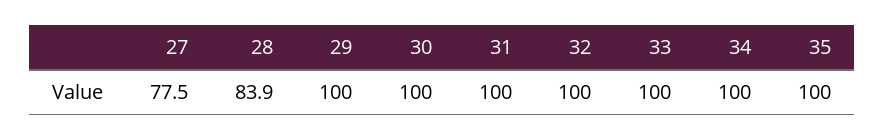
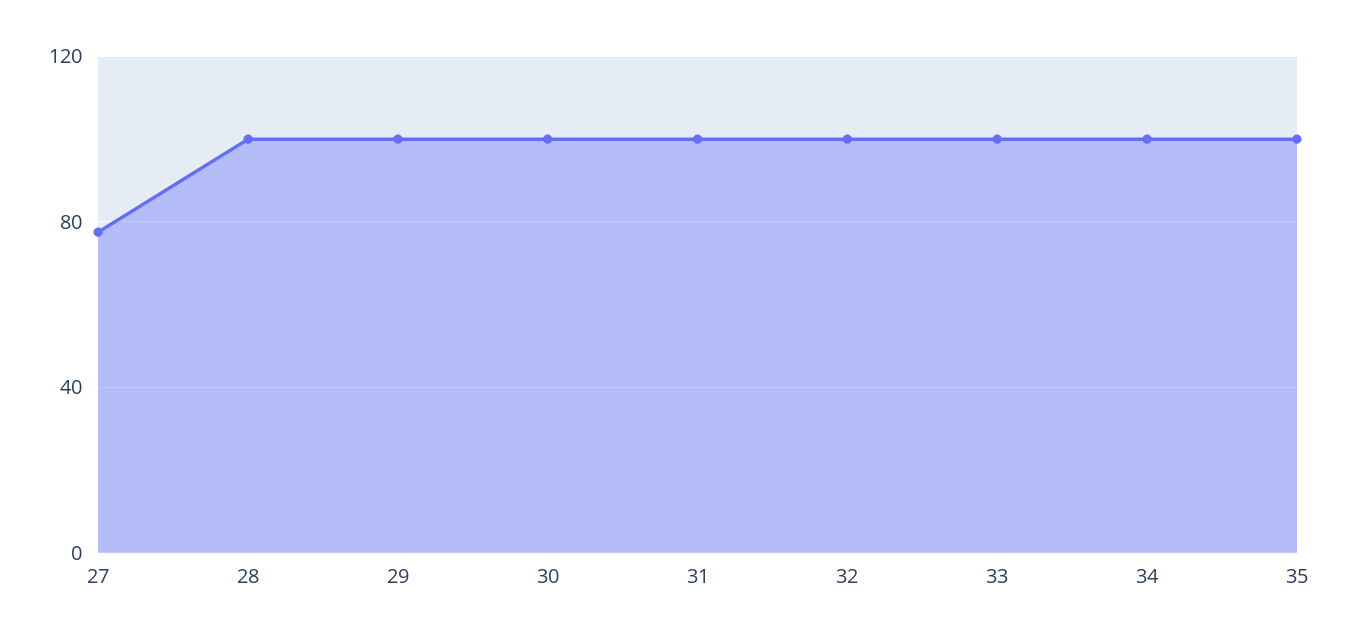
28: 83.9 -> 100

